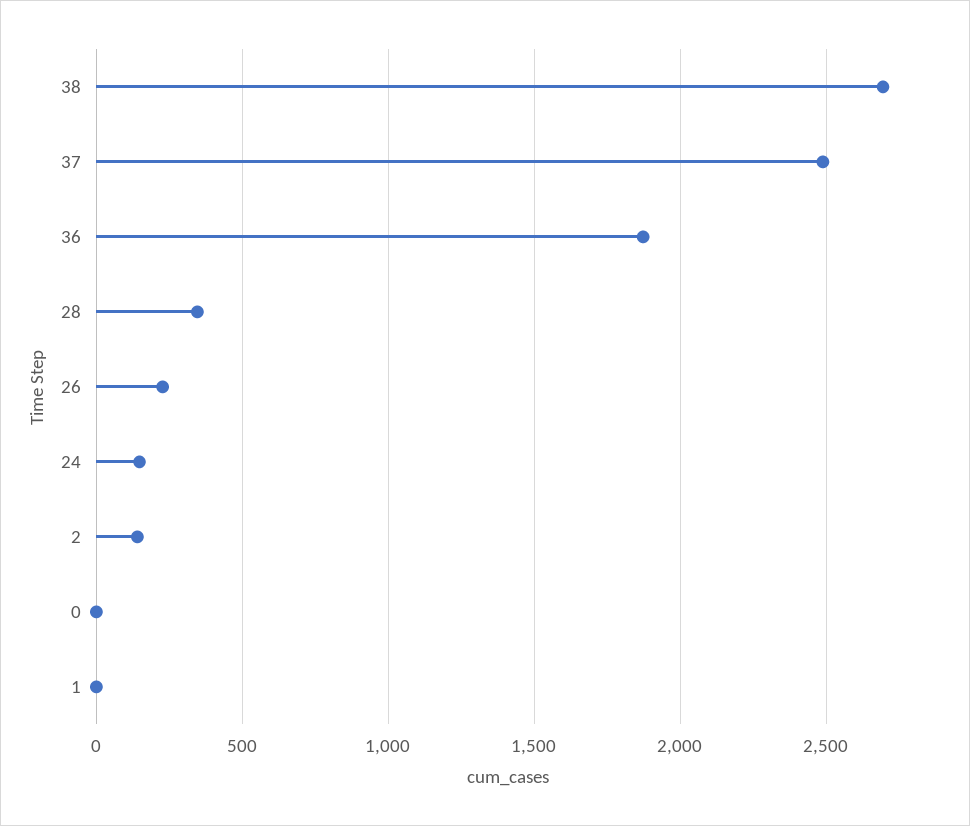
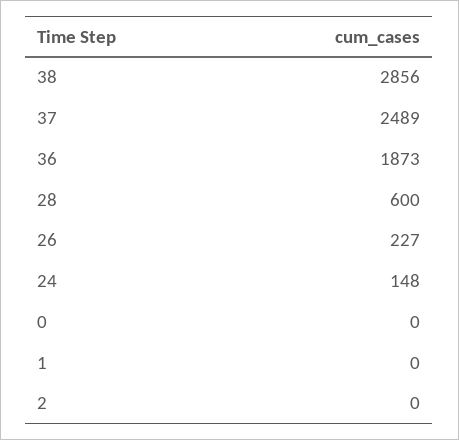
38: 2700 -> 2856
28: 350 -> 600
2: 150 -> 0

